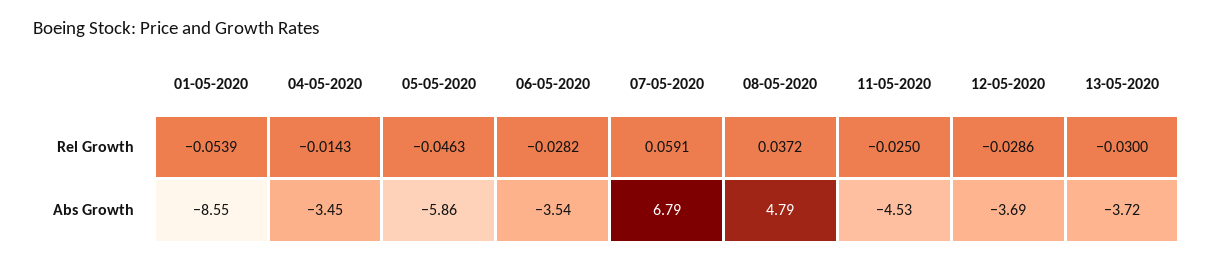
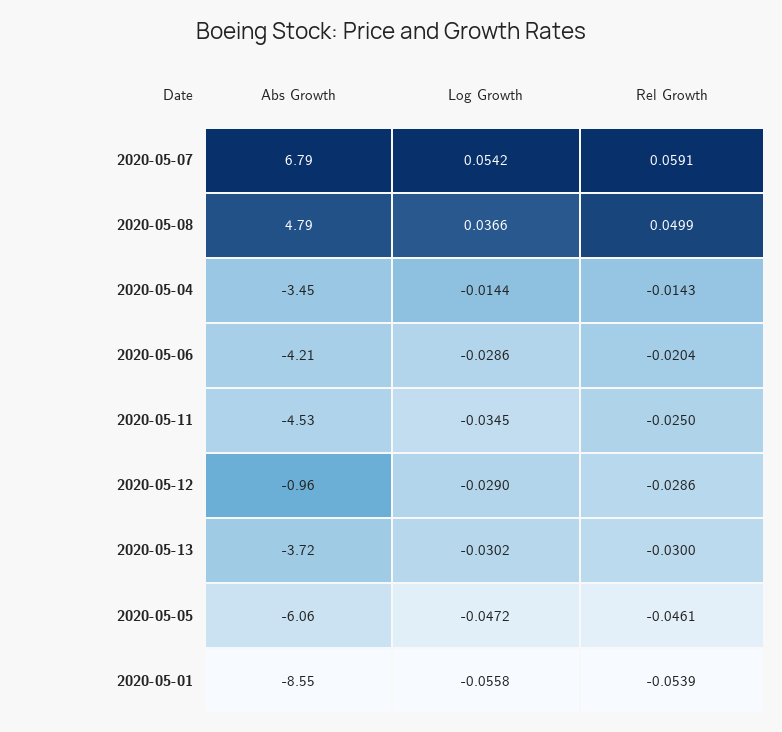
05-05-2020, Rel Growth: -0.0463 -> -0.0461
06-05-2020, Rel Growth: -0.0282 -> -0.0204
08-05-2020, Rel Growth: 0.0372 -> 0.0499
05-05-2020, Abs Growth: -5.86 -> -6.06
06-05-2020, Abs Growth: -3.54 -> -4.21
12-05-2020, Abs Growth: -3.69 -> -0.96
07-05-2020, Log Growth: none -> 0.0542
08-05-2020, Log Growth: none -> 0.0366
04-05-2020, Log Growth: none -> -0.0144
06-05-2020, Log Growth: none -> -0.0286
11-05-2020, Log Growth: none -> -0.0345
12-05-2020, Log Growth: none -> -0.029
13-05-2020, Log Growth: none -> -0.0302
05-05-2020, Log Growth: none -> -0.0472
01-05-2020, Log Growth: none -> -0.0558

